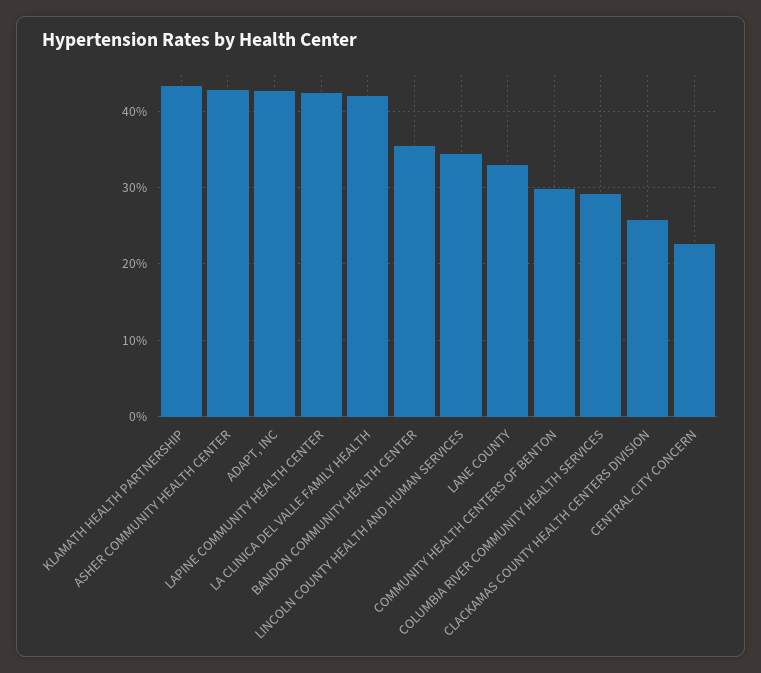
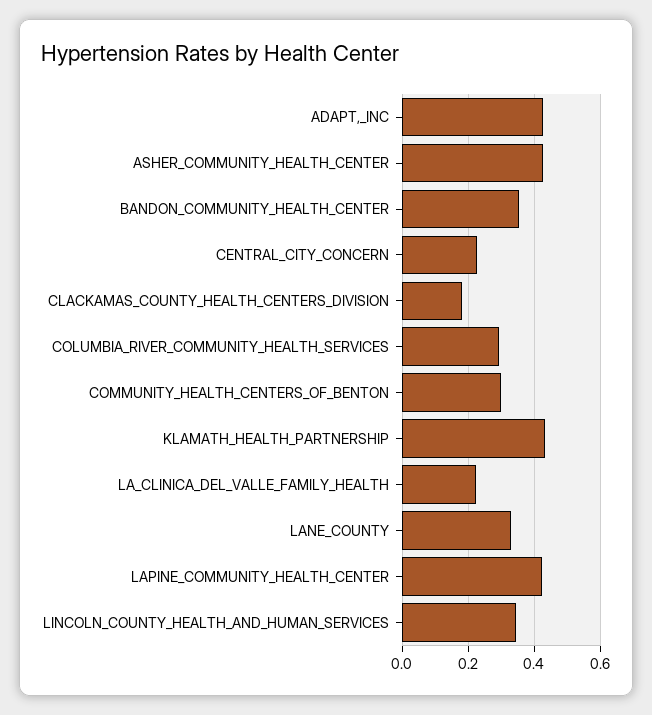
LA CLINICA DEL VALLE FAMILY HEALTH: 0.42 -> 0.22
CLACKAMAS COUNTY HEALTH CENTERS DIVISION: 0.26 -> 0.18

